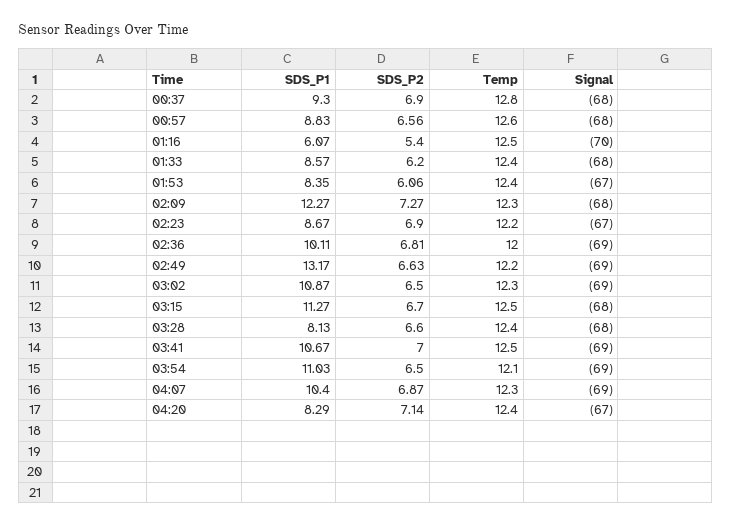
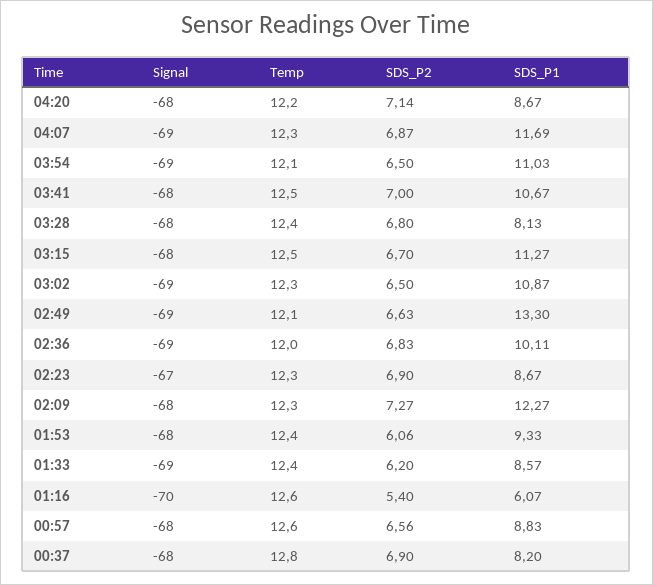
SDS_P1, 00:37: 9.3 -> 8.2
Temp, 01:16: 12.5 -> 12.6
Signal, 01:33: -68 -> -69
SDS_P1, 01:53: 8.35 -> 9.33
Signal, 01:53: -67 -> -68
Temp, 02:23: 12.2 -> 12.3
SDS_P2, 02:36: 6.81 -> 6.83
SDS_P1, 02:49: 13.17 -> 13.3
Temp, 02:49: 12.2 -> 12.1
SDS_P2, 03:28: 6.6 -> 6.8
Signal, 03:41: -69 -> -68
SDS_P1, 04:07: 10.4 -> 11.69
SDS_P1, 04:20: 8.29 -> 8.67
Temp, 04:20: 12.4 -> 12.2
Signal, 04:20: -67 -> -68

